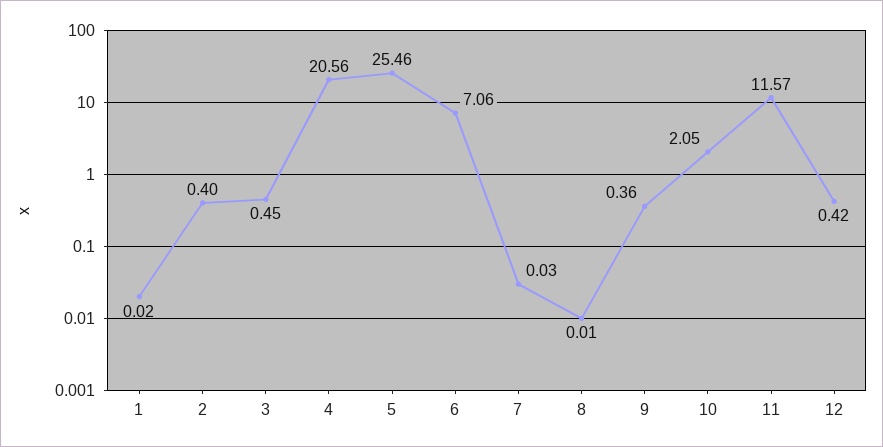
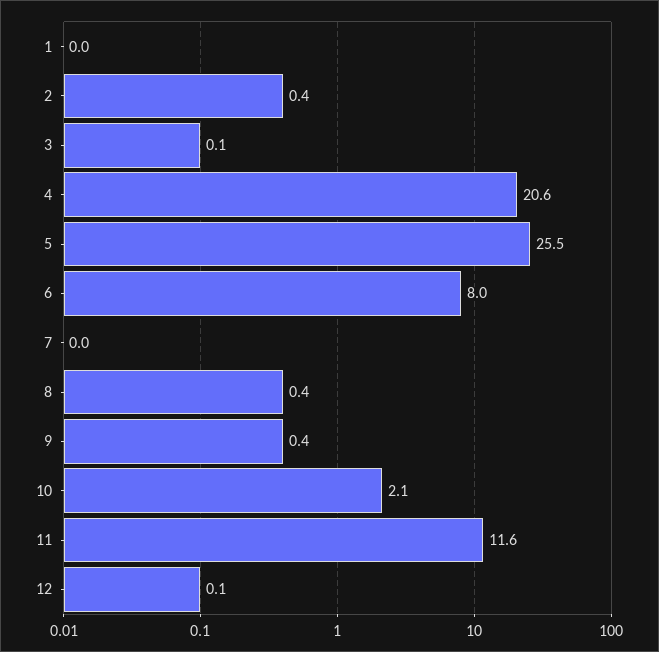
3: 0.45 -> 0.1
6: 7.06 -> 8
8: 0.01 -> 0.4
12: 0.42 -> 0.1

